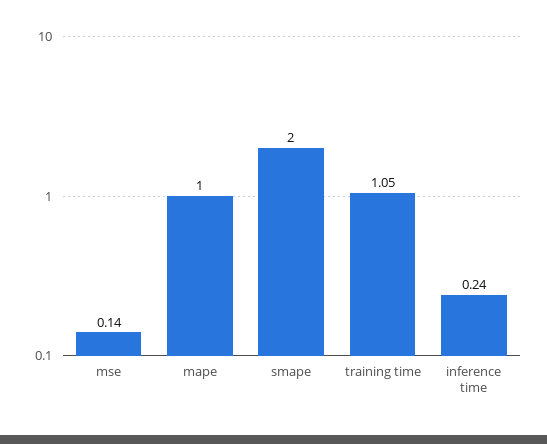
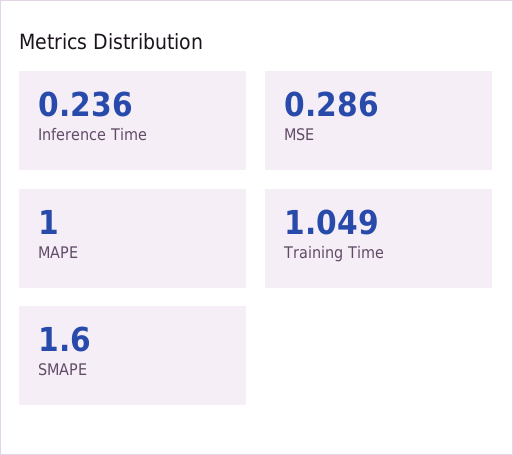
mse: 0.14 -> 0.286
smape: 2 -> 1.6

